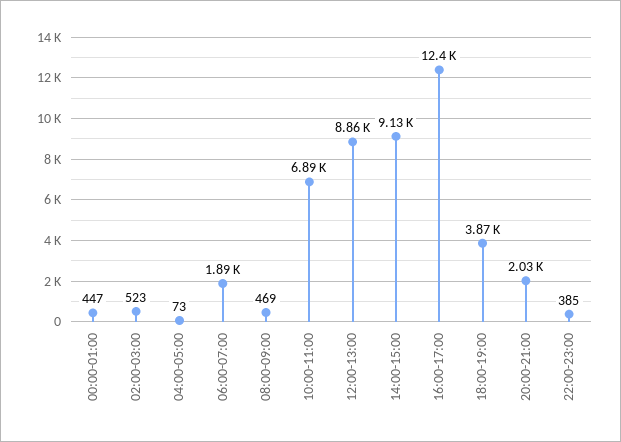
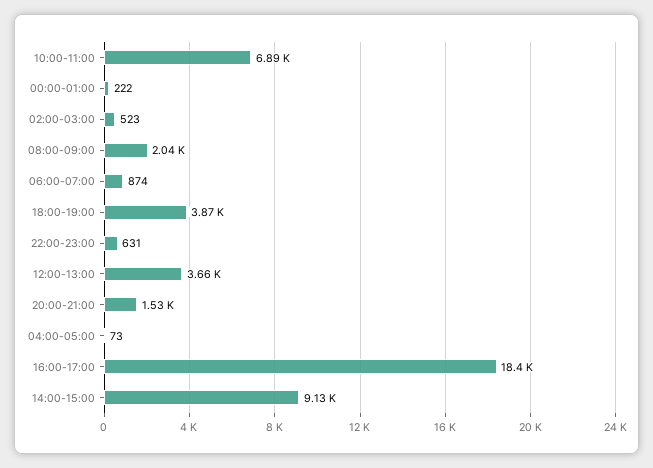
00:00-01:00: 447 -> 222
06:00-07:00: 1890 -> 874
08:00-09:00: 469 -> 2040
12:00-13:00: 8860 -> 3660
16:00-17:00: 12400 -> 18400
20:00-21:00: 2030 -> 1530
22:00-23:00: 385 -> 631

